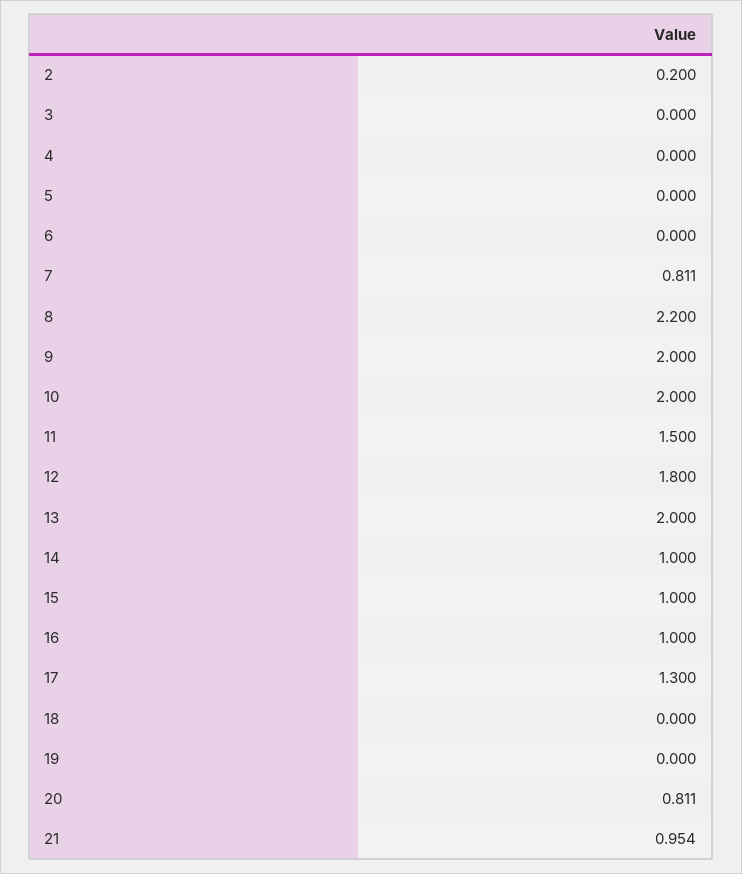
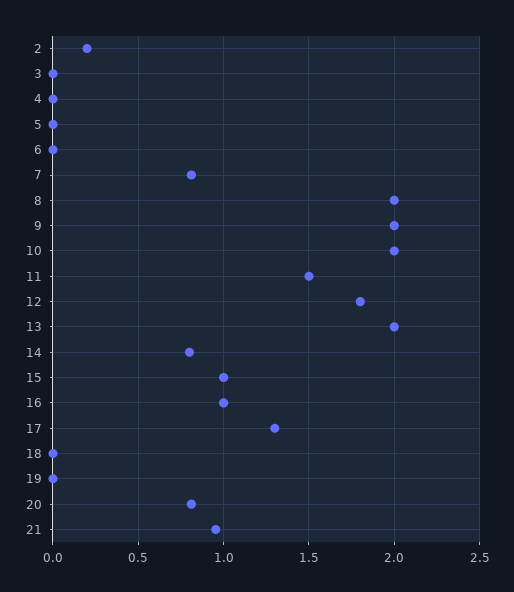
8: 2.2 -> 2
14: 1 -> 0.8

